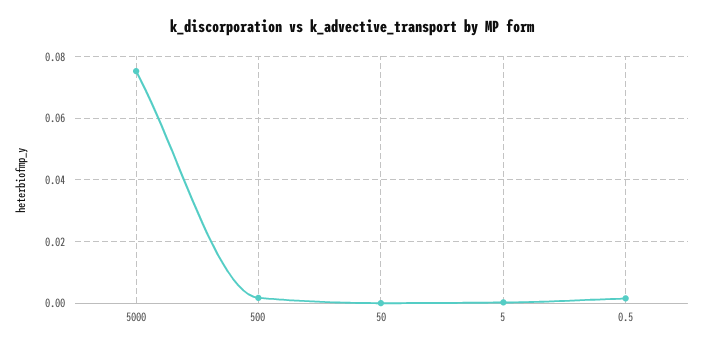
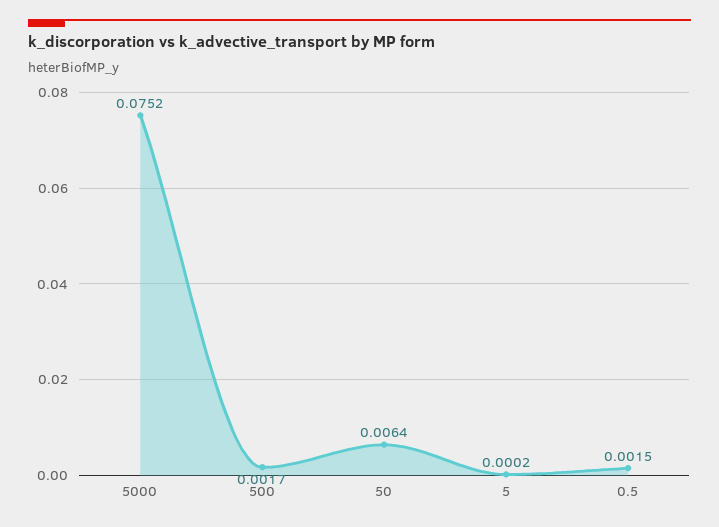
50: 0 -> 0.0064

